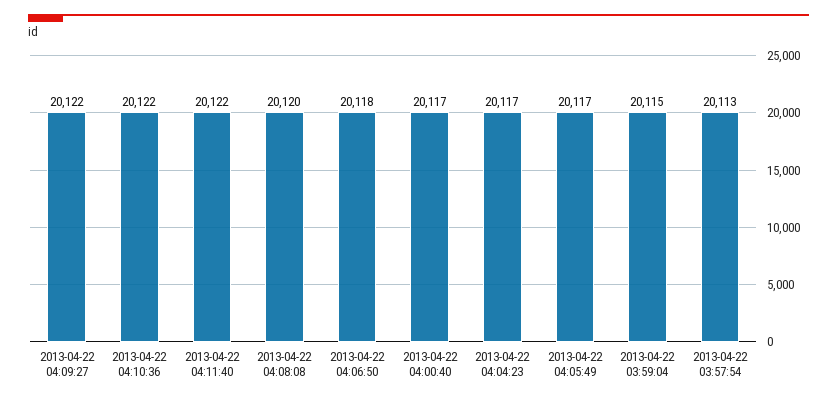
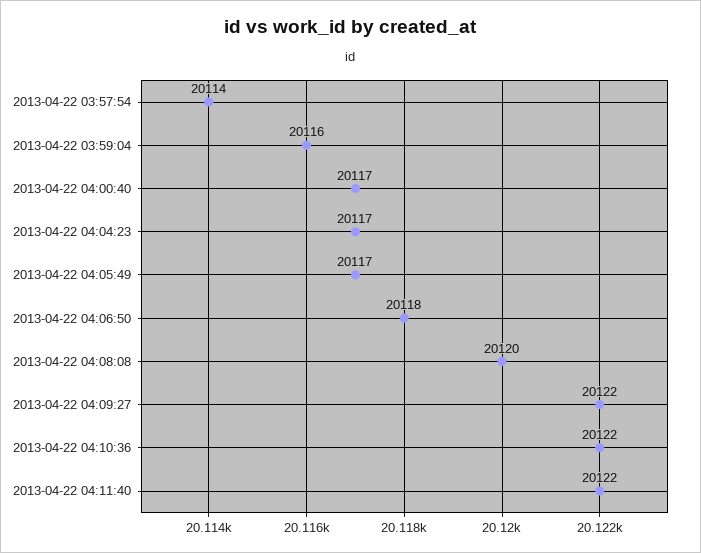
2013-04-22 03:59:04: 20115 -> 20116
2013-04-22 03:57:54: 20113 -> 20114

